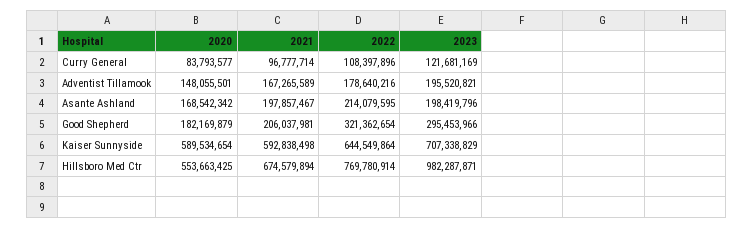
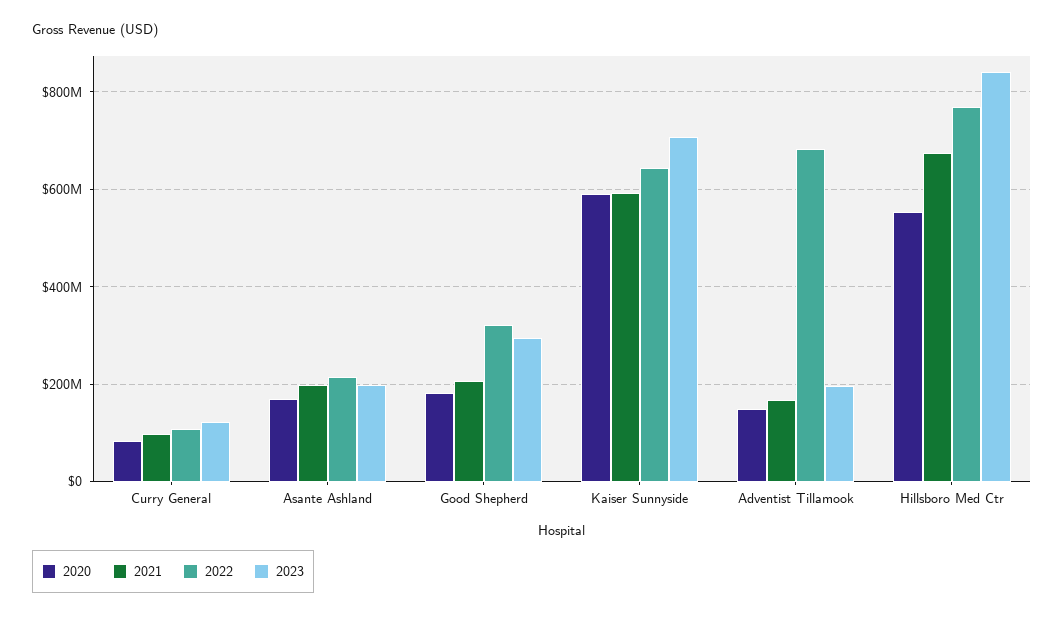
2022, Adventist Tillamook: 178640216 -> 680000000
2023, Hillsboro Med Ctr: 982287871 -> 840000000

